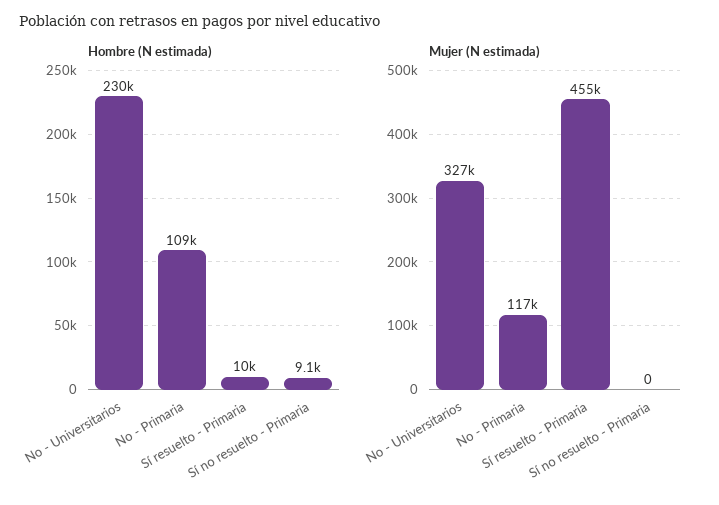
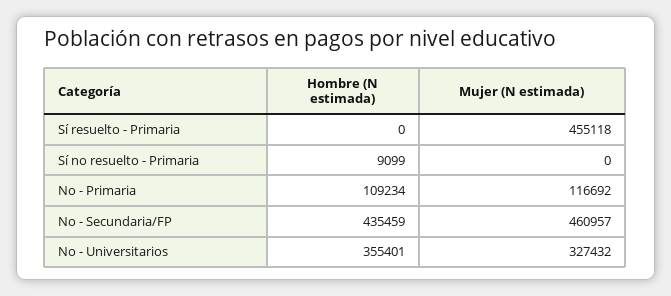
Hombre (N estimada), No - Universitarios: 230000 -> 355401
Hombre (N estimada), Sí resuelto - Primaria: 10000 -> 0
Hombre (N estimada), No - Secundaria/FP: none -> 435459
Mujer (N estimada), No - Secundaria/FP: none -> 460957

